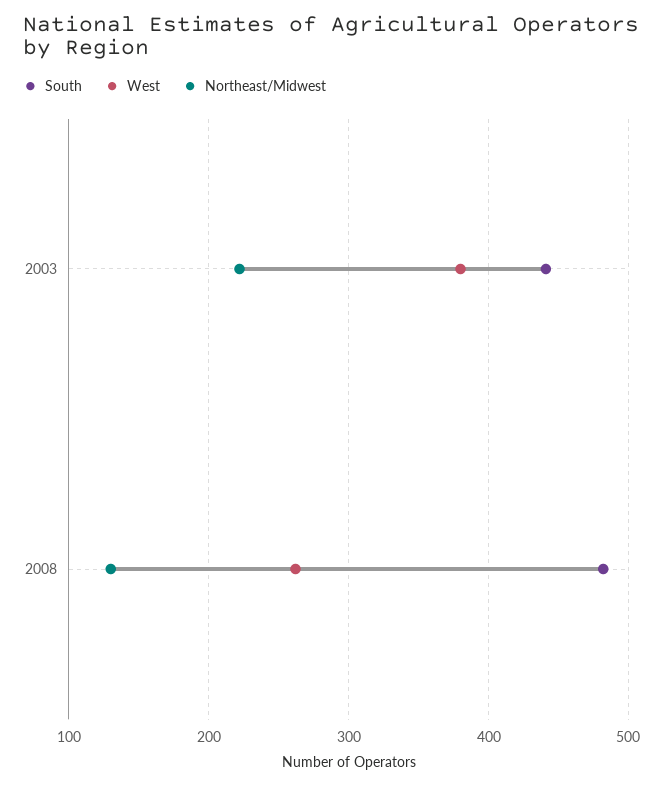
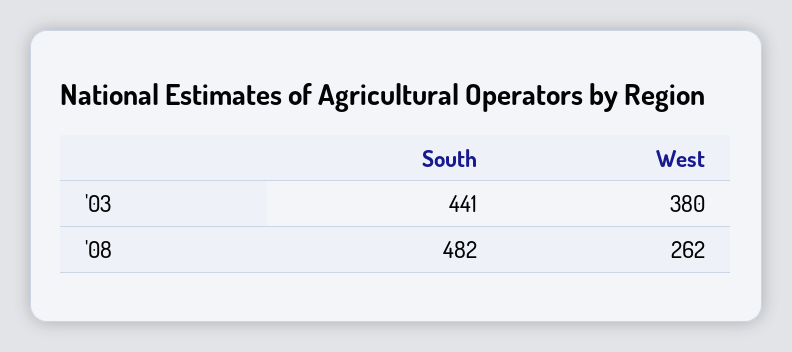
Northeast/Midwest, 2003: 220 -> none
Northeast/Midwest, 2008: 130 -> none

